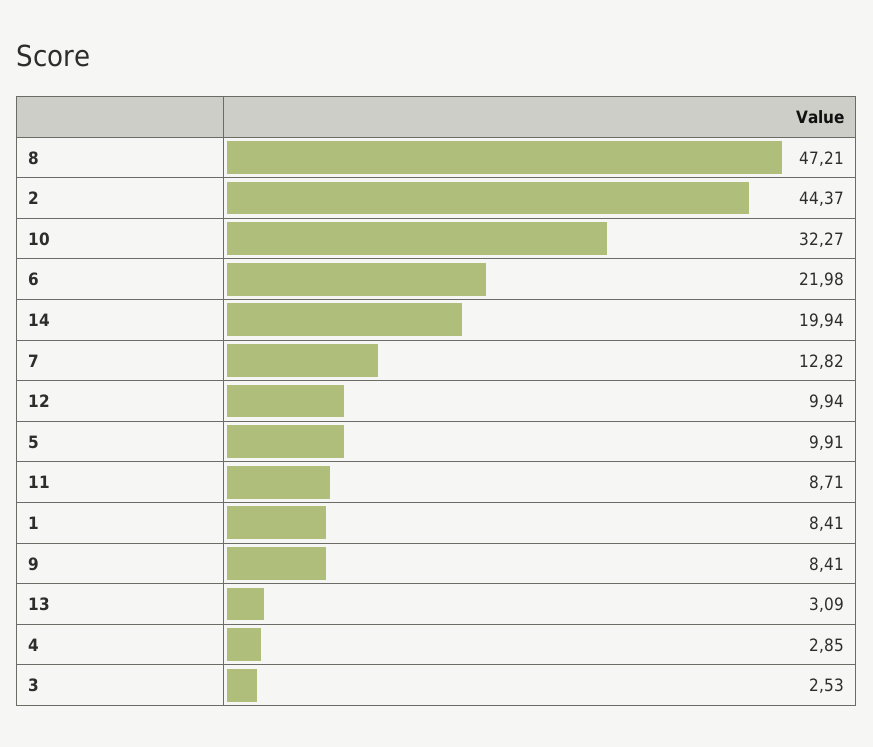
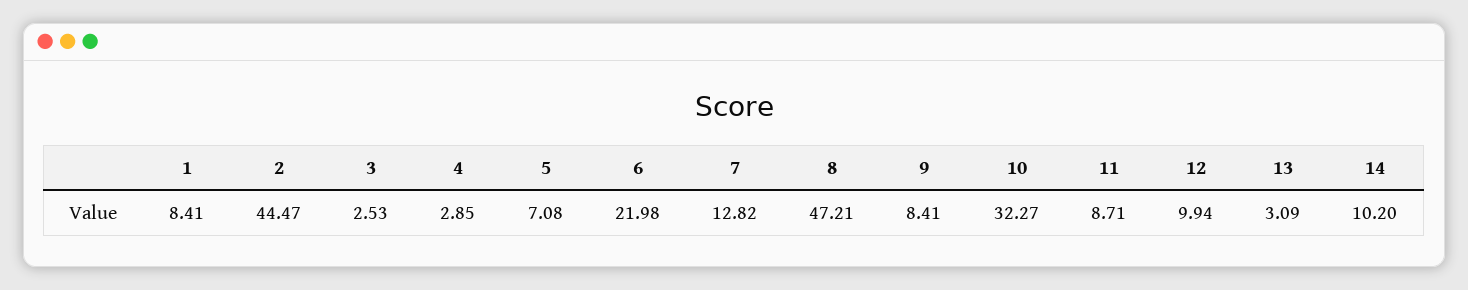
2: 44.37 -> 44.47
14: 19.94 -> 10.2
5: 9.91 -> 7.08

